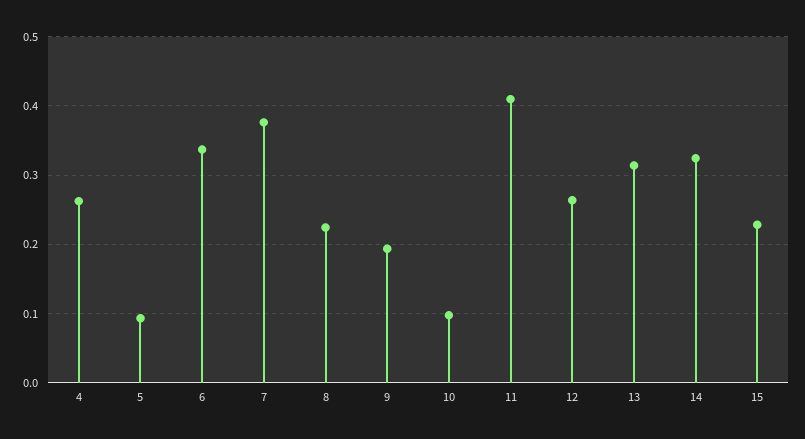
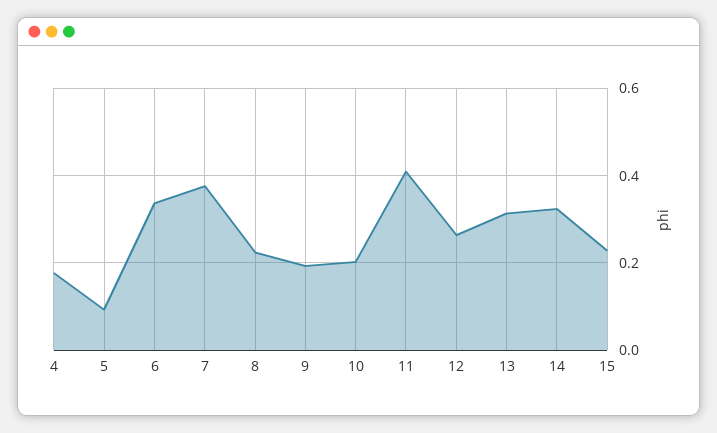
4: 0.26 -> 0.18
10: 0.1 -> 0.2

